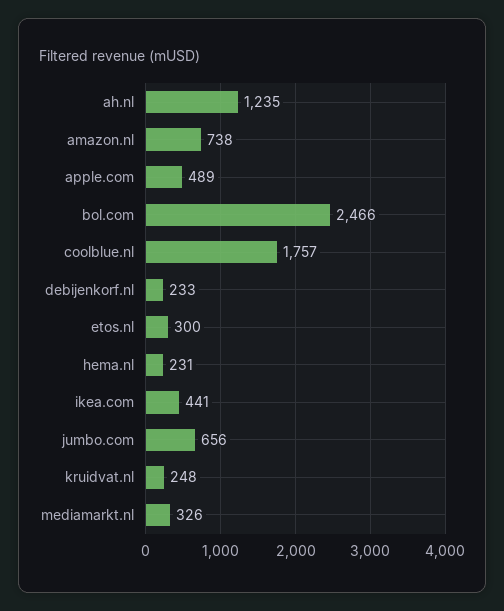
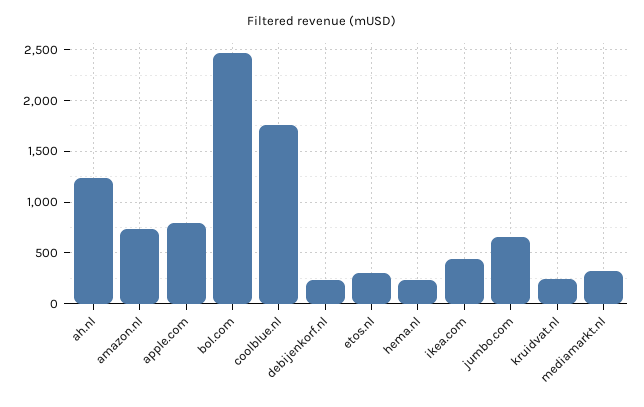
apple.com: 489 -> 800

